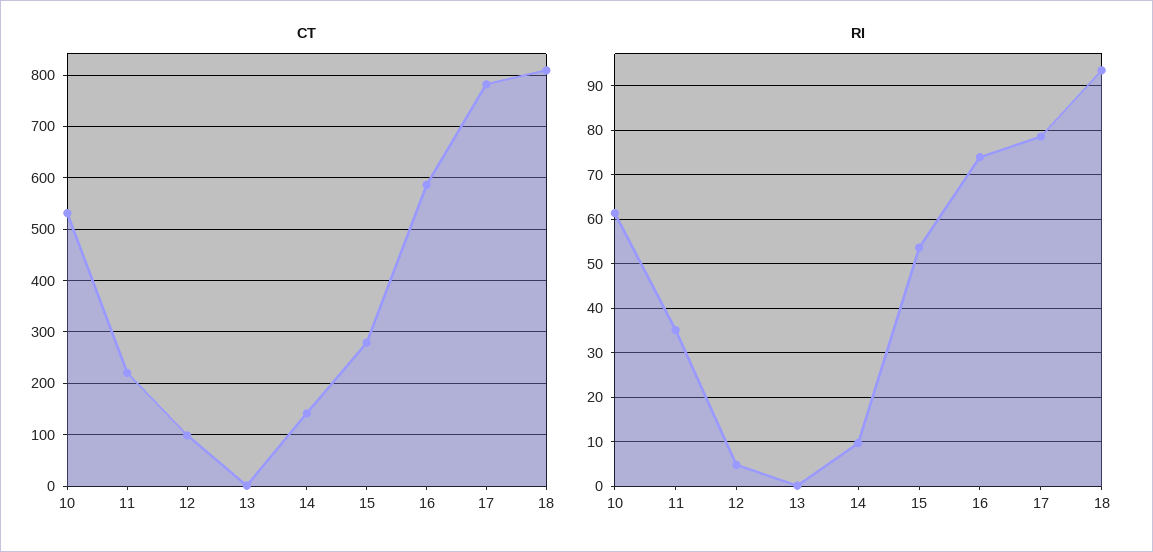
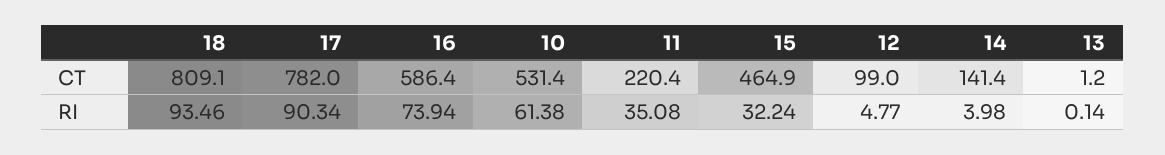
CT, 15: 280 -> 464.9
RI, 14: 10 -> 3.98
RI, 15: 54 -> 32.24
RI, 17: 78 -> 90.34

